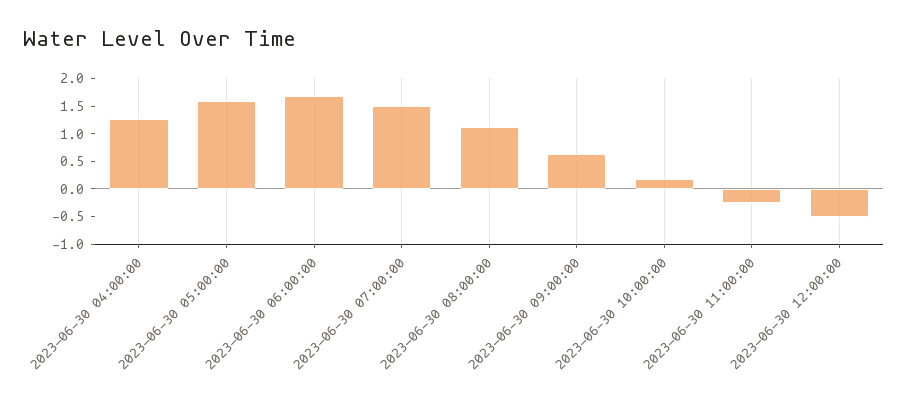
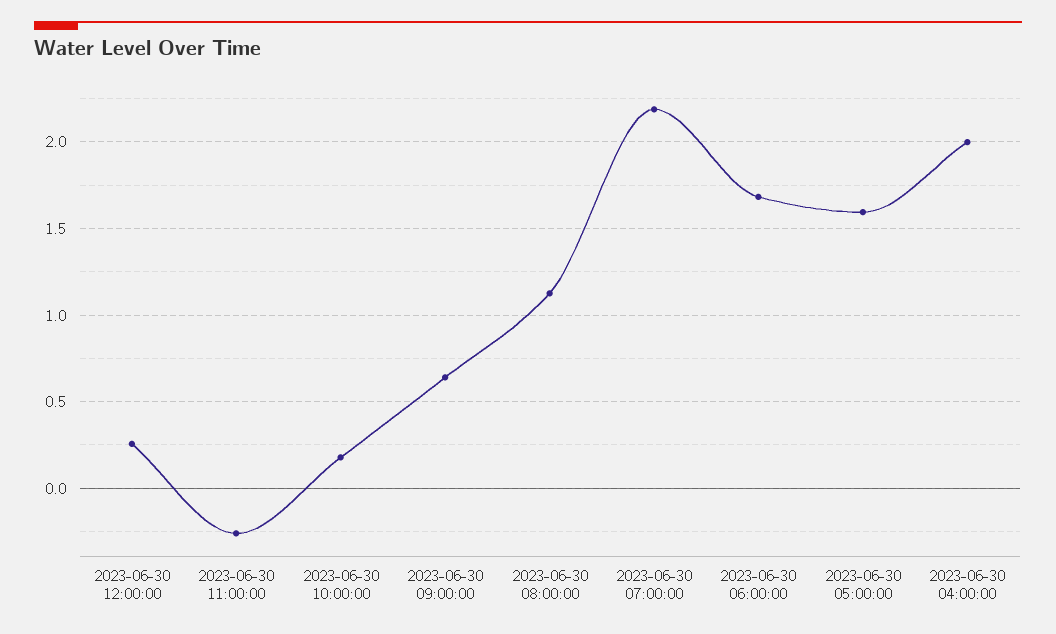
2023-06-30 04:00:00: 1.25 -> 2
2023-06-30 07:00:00: 1.5 -> 2.2
2023-06-30 12:00:00: -0.5 -> 0.25

